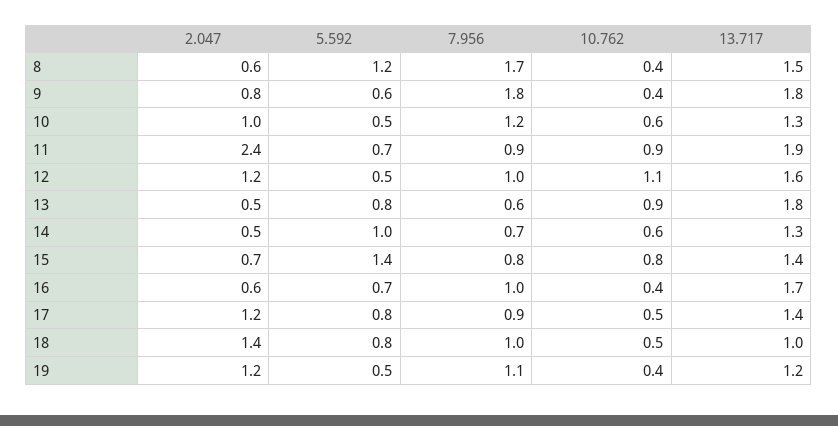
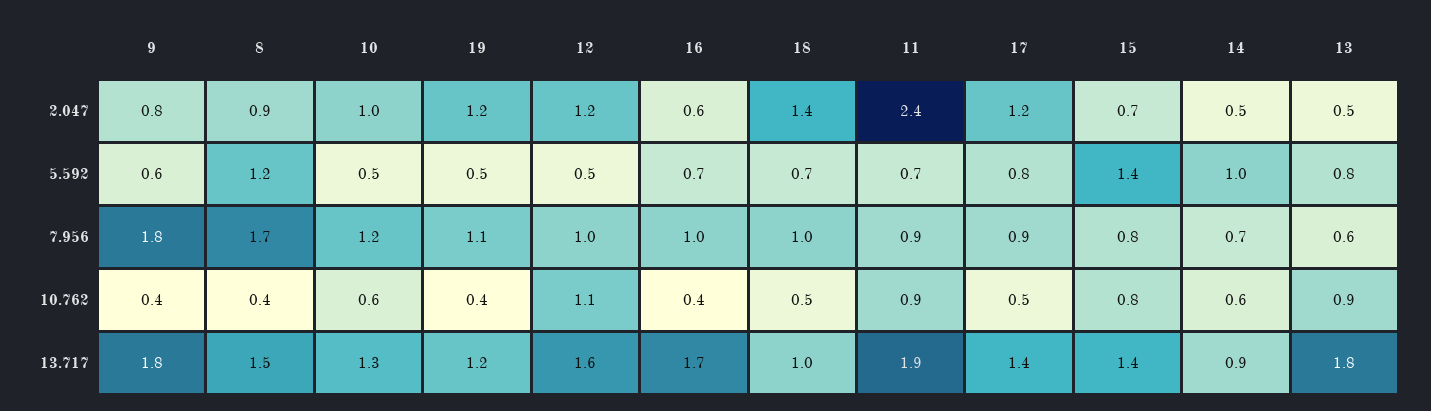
2.047, 8: 0.6 -> 0.9
13.717, 14: 1.3 -> 0.9
5.592, 18: 0.8 -> 0.7

